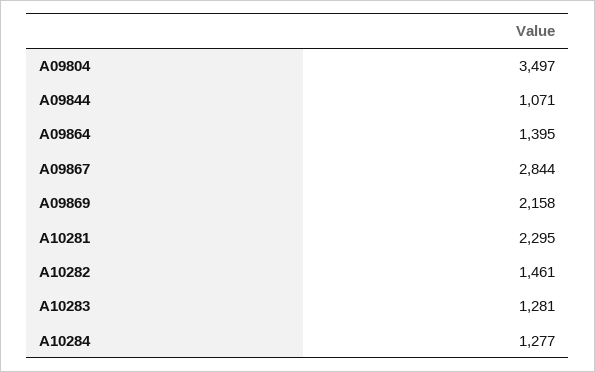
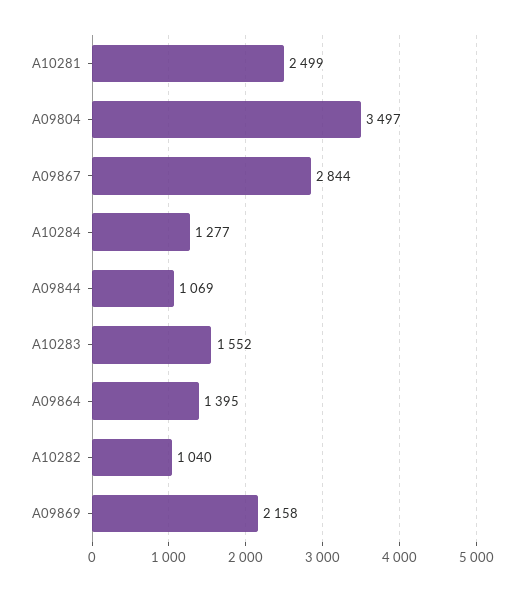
A09844: 1071 -> 1069
A10281: 2295 -> 2499
A10282: 1461 -> 1040
A10283: 1281 -> 1552

